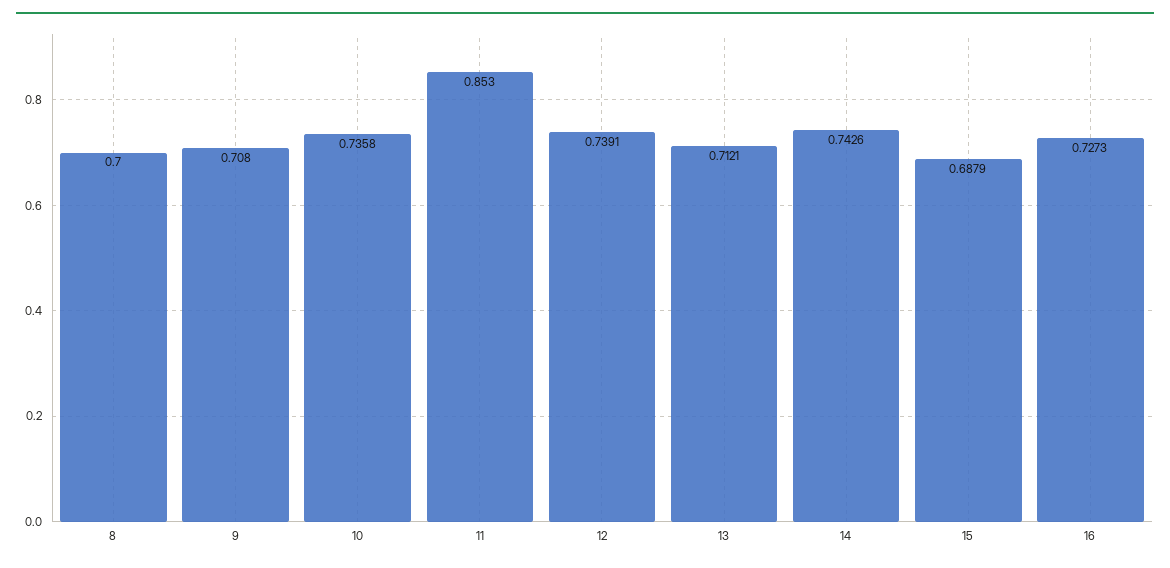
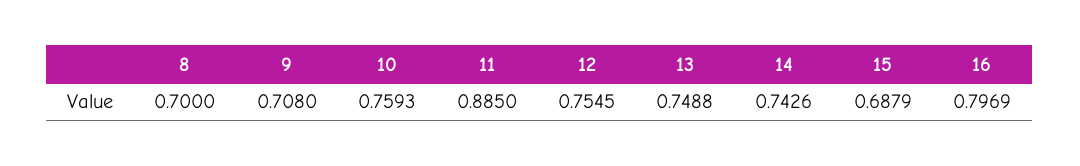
10: 0.7358 -> 0.7593
11: 0.853 -> 0.885
12: 0.7391 -> 0.7545
13: 0.7121 -> 0.7488
16: 0.7273 -> 0.7969

